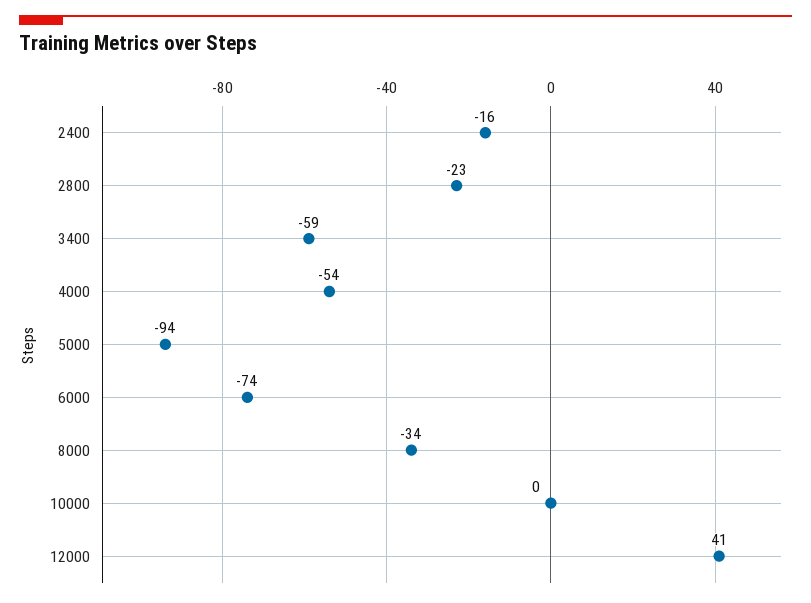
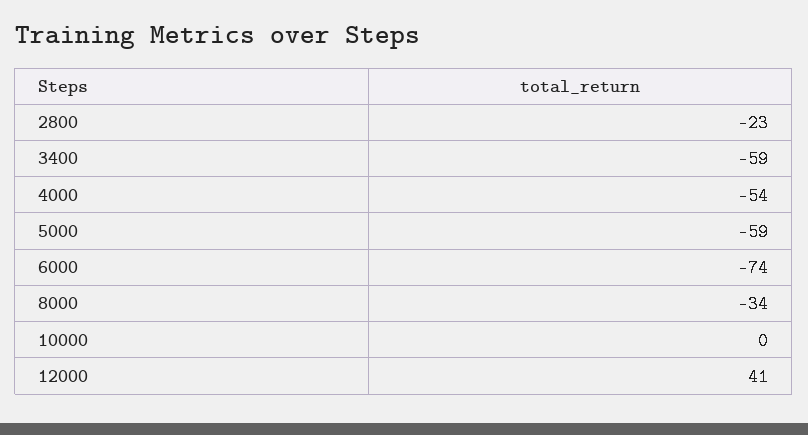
2400: -16 -> none
5000: -94 -> -59

